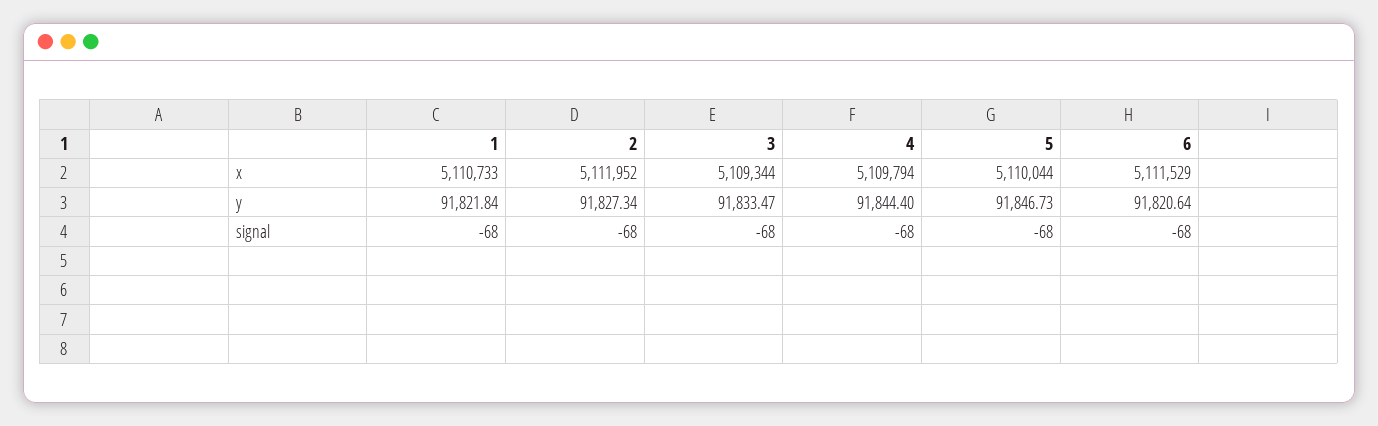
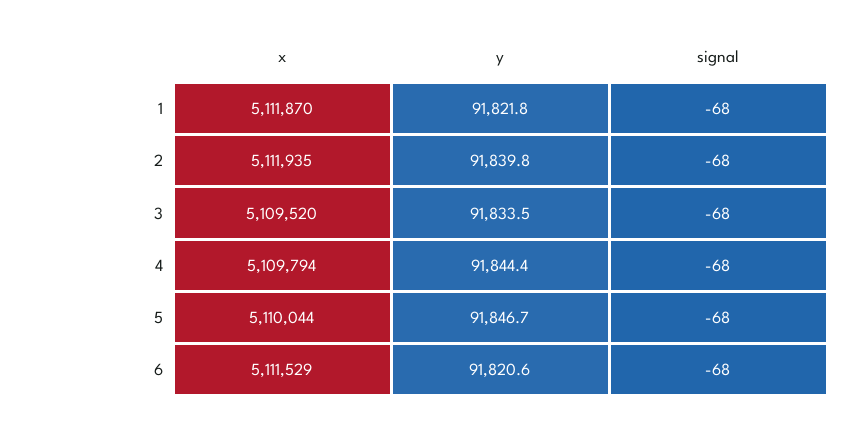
1, x: 5110733 -> 5111870
2, x: 5111952 -> 5111935
3, x: 5109344 -> 5109520
2, y: 91827.34 -> 91839.8

